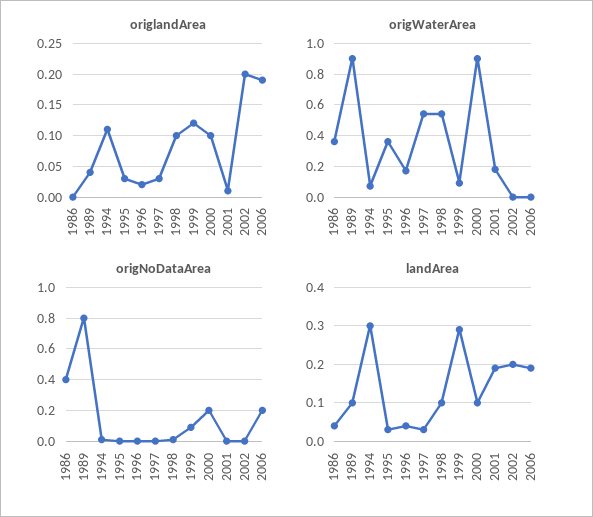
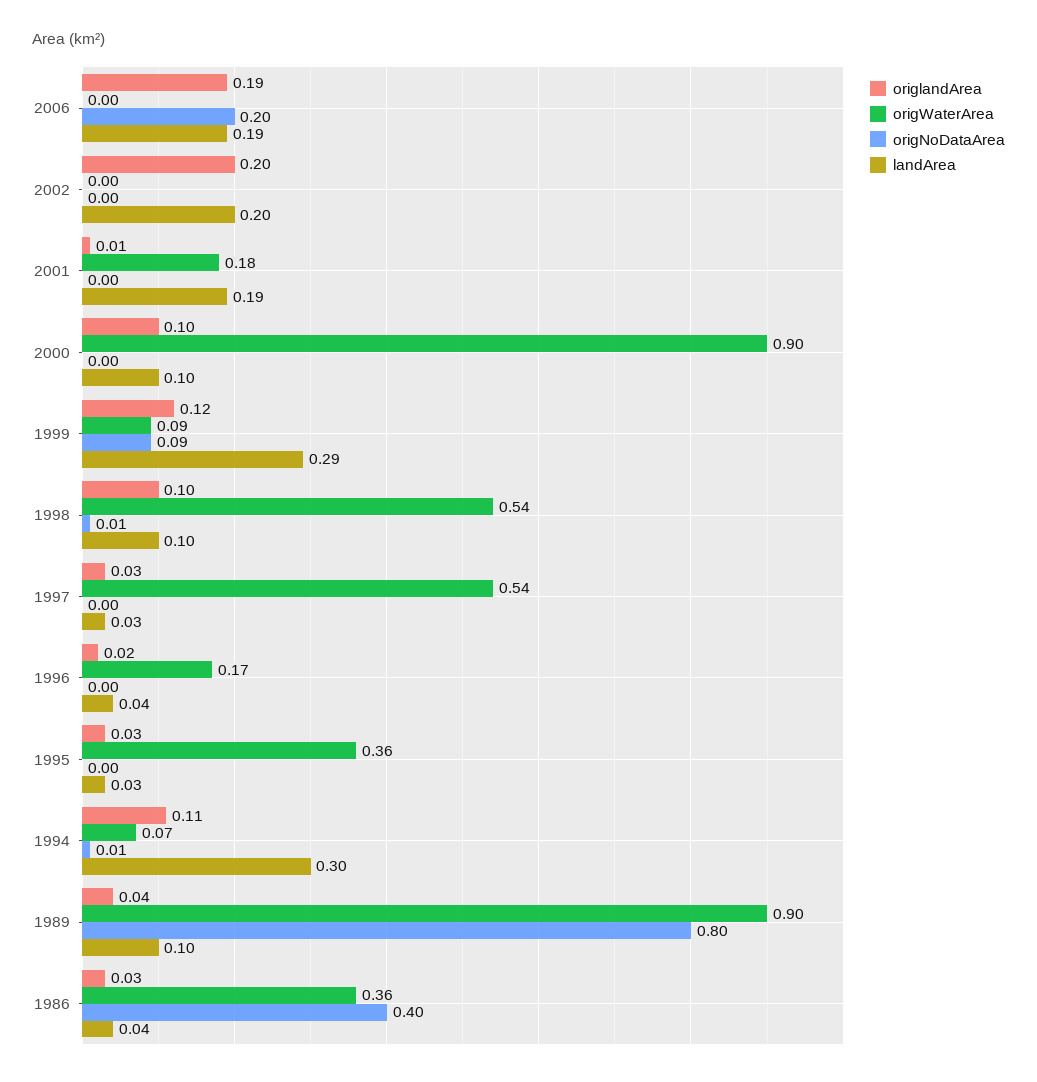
origlandArea, 1986: 0 -> 0.03
origNoDataArea, 2000: 0.2 -> 0

